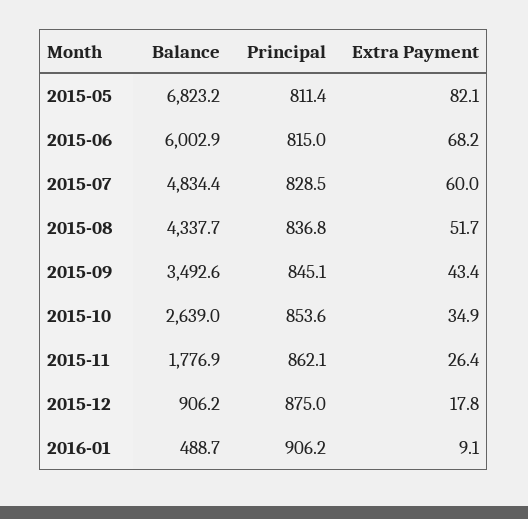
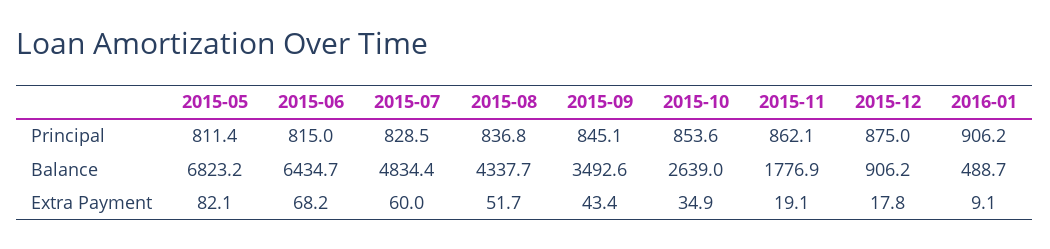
Balance, 2015-06: 6002.9 -> 6434.7
Extra Payment, 2015-11: 26.4 -> 19.1

